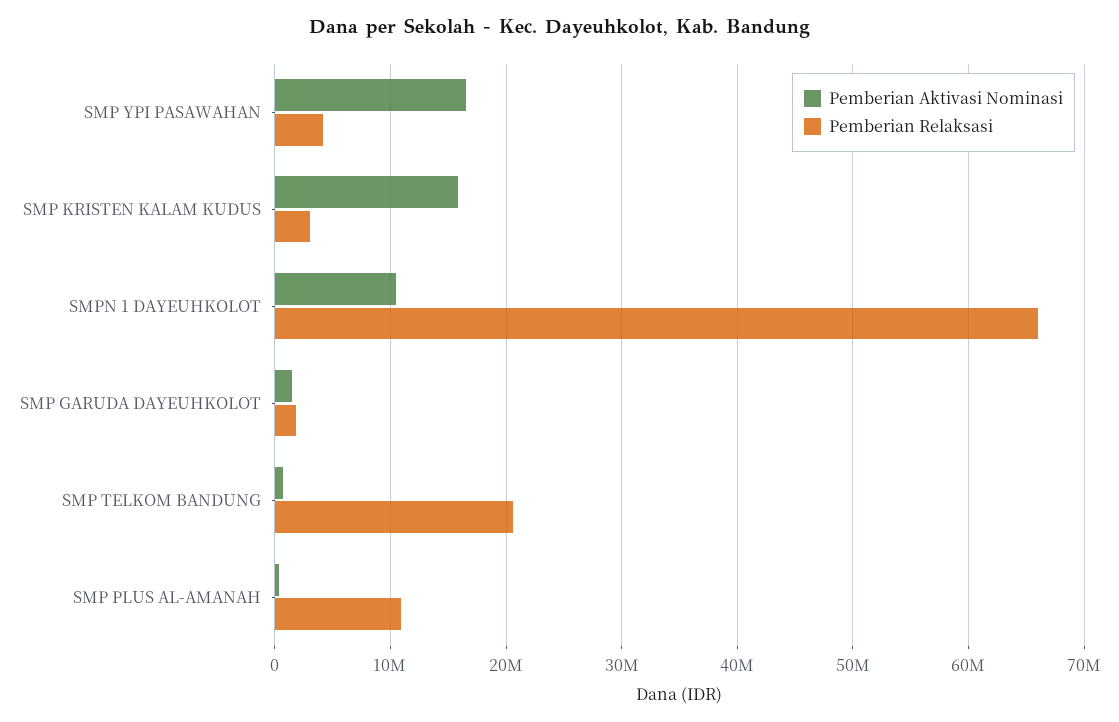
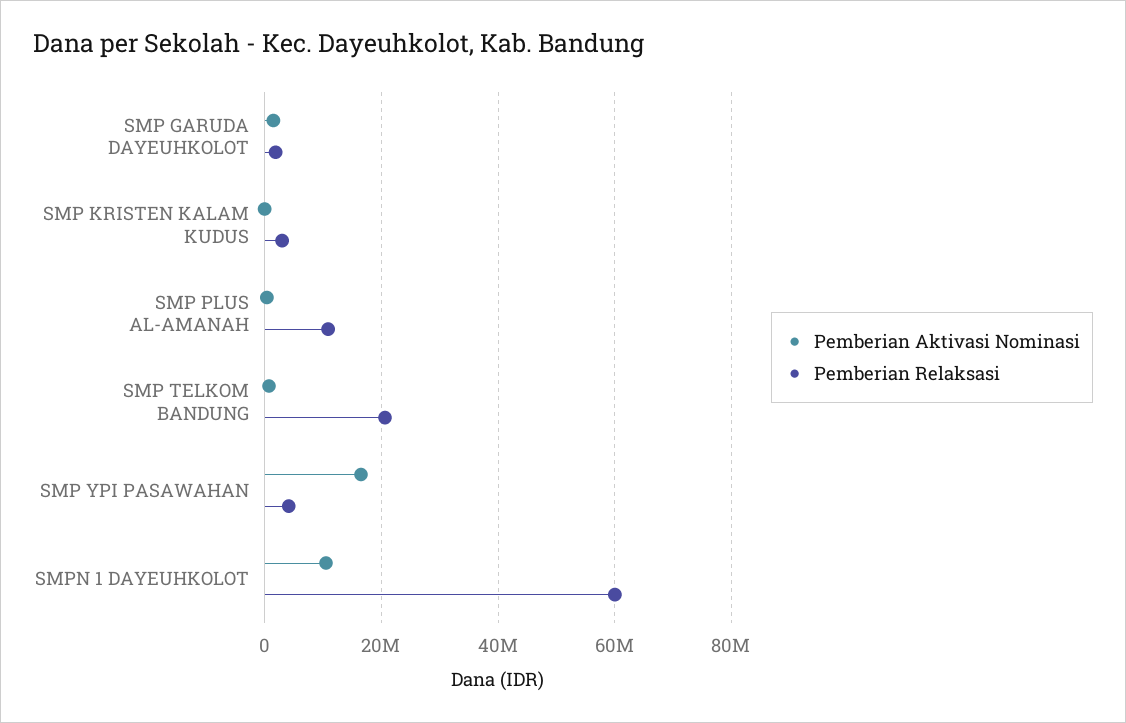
Pemberian Aktivasi Nominasi, SMP KRISTEN KALAM KUDUS: 16000000 -> 0
Pemberian Relaksasi, SMPN 1 DAYEUHKOLOT: 66000000 -> 60000000

